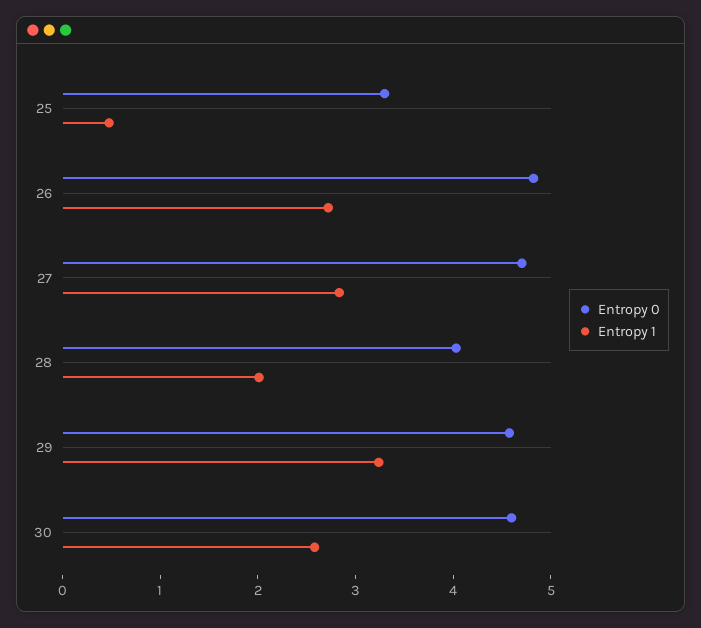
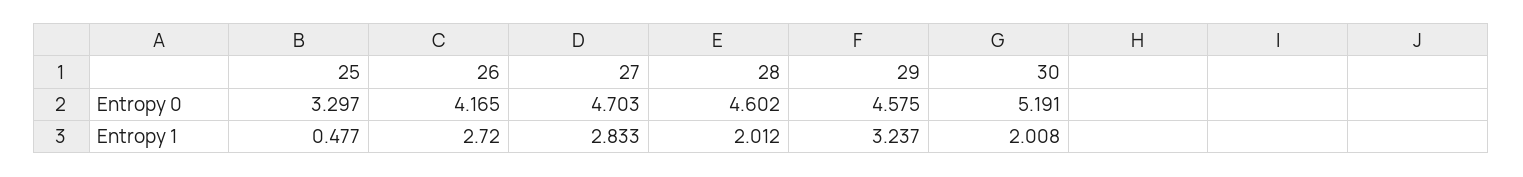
Entropy 0, 26: 4.8 -> 4.165
Entropy 0, 28: 4 -> 4.602
Entropy 0, 30: 4.6 -> 5.191
Entropy 1, 30: 2.6 -> 2.008

